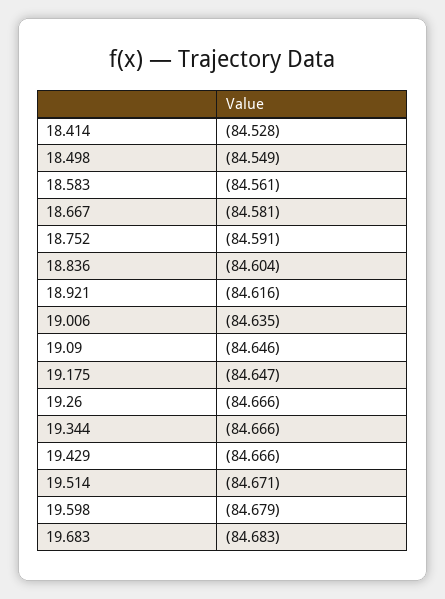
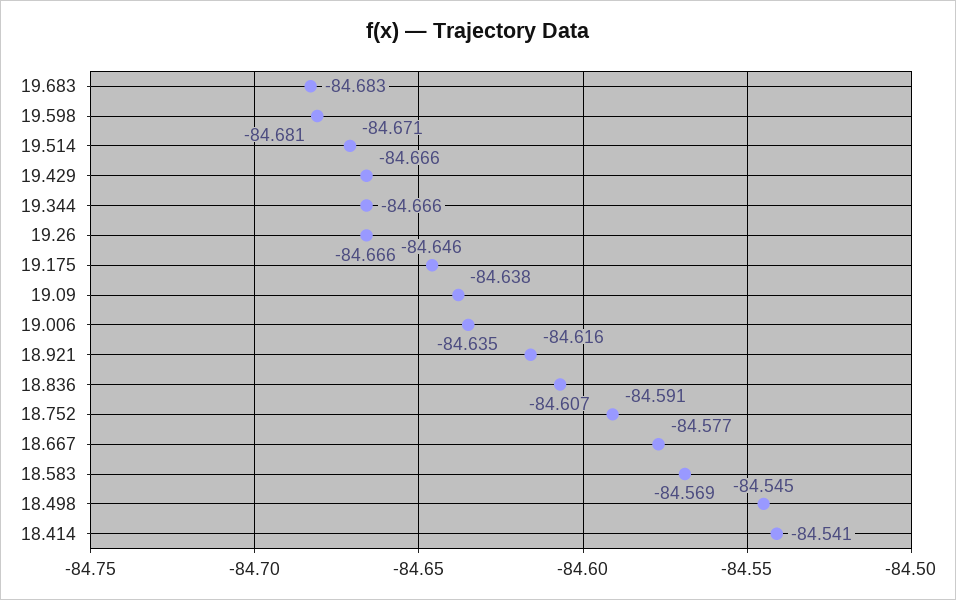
18.414: -84.528 -> -84.541
18.498: -84.549 -> -84.545
18.583: -84.561 -> -84.569
18.667: -84.581 -> -84.577
18.836: -84.604 -> -84.607
19.09: -84.646 -> -84.638
19.175: -84.647 -> -84.646
19.598: -84.679 -> -84.681

